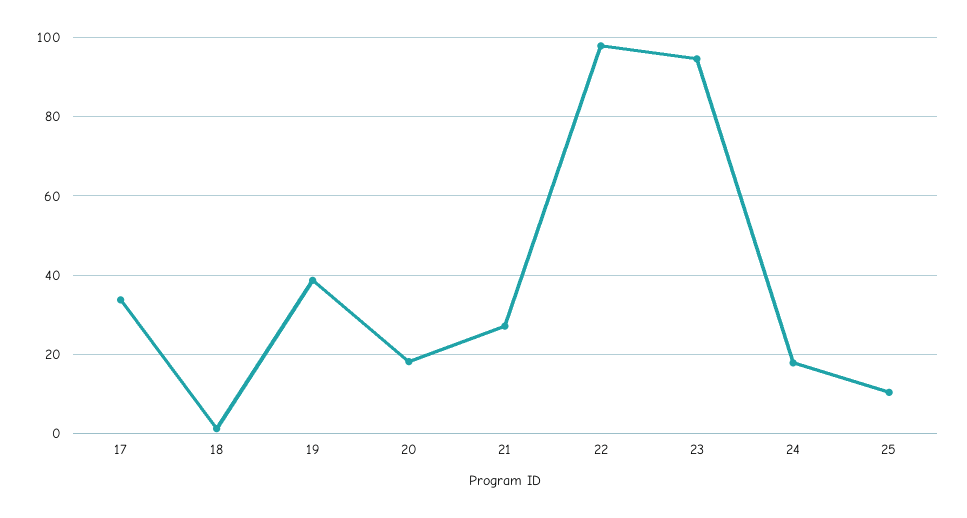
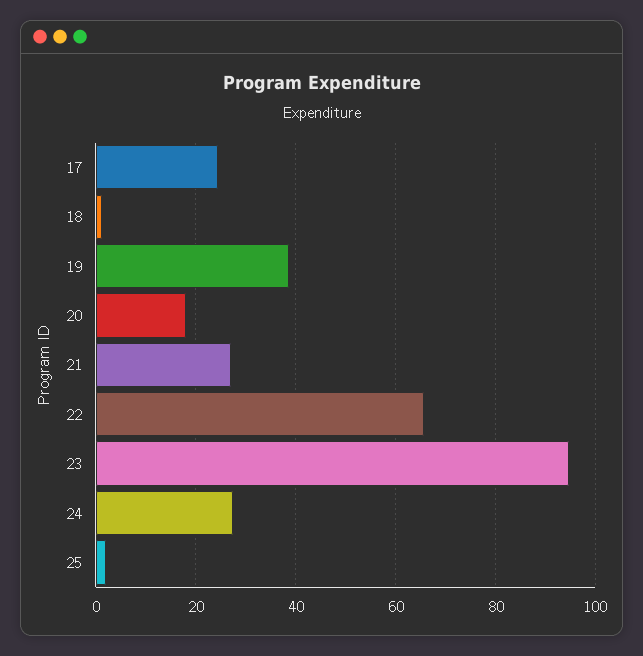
17: 34 -> 24
22: 98 -> 66
24: 18 -> 28
25: 10 -> 2

